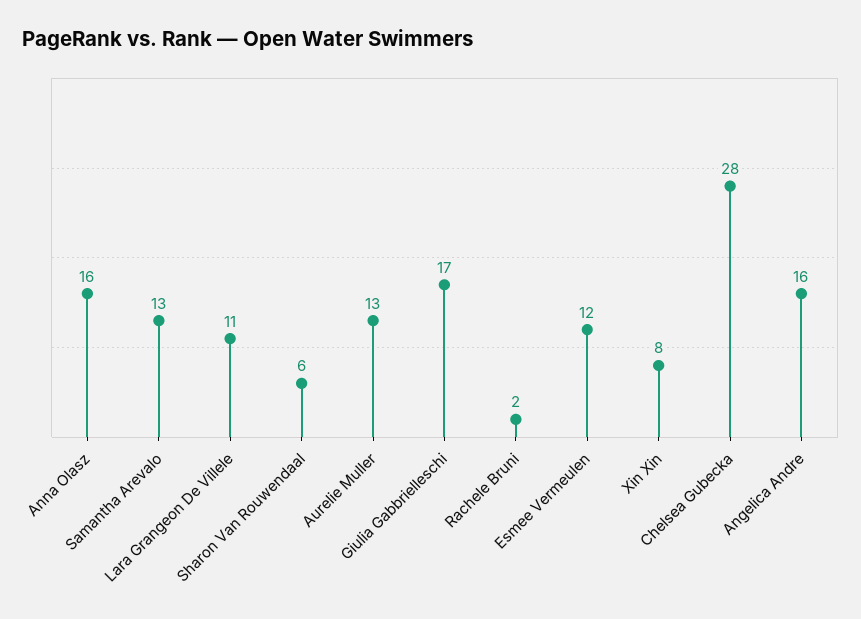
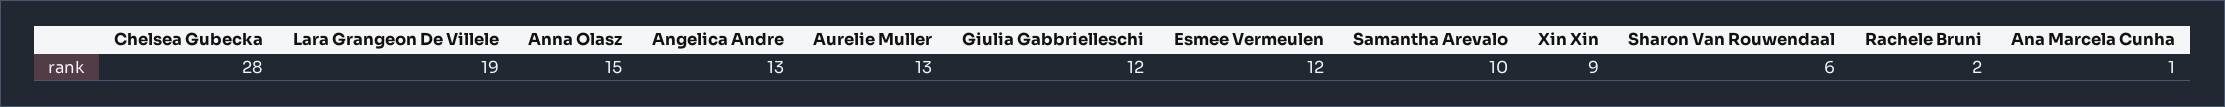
Anna Olasz: 16 -> 15
Samantha Arevalo: 13 -> 10
Lara Grangeon De Villele: 11 -> 19
Giulia Gabbrielleschi: 17 -> 12
Xin Xin: 8 -> 9
Angelica Andre: 16 -> 13
Ana Marcela Cunha: none -> 1

